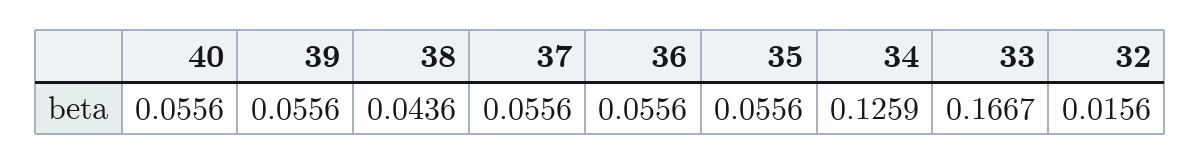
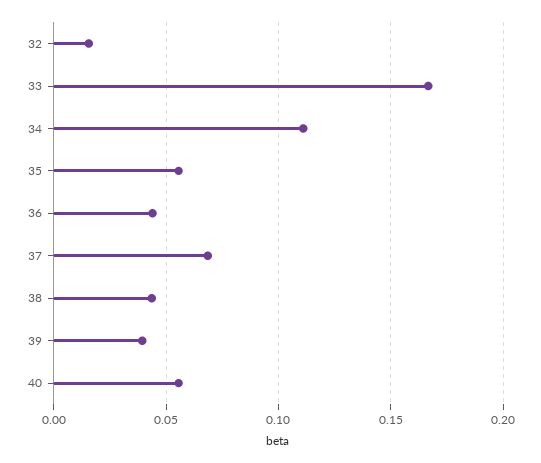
39: 0.0556 -> 0.04
37: 0.0556 -> 0.07
36: 0.0556 -> 0.045
34: 0.1259 -> 0.11

